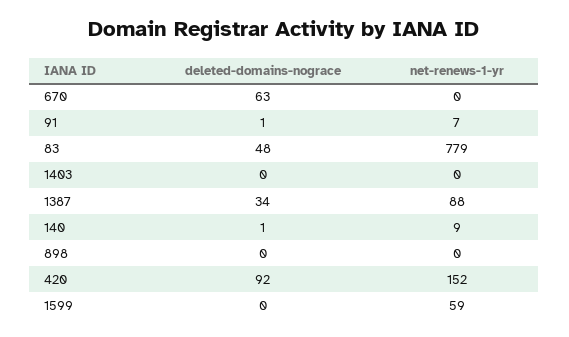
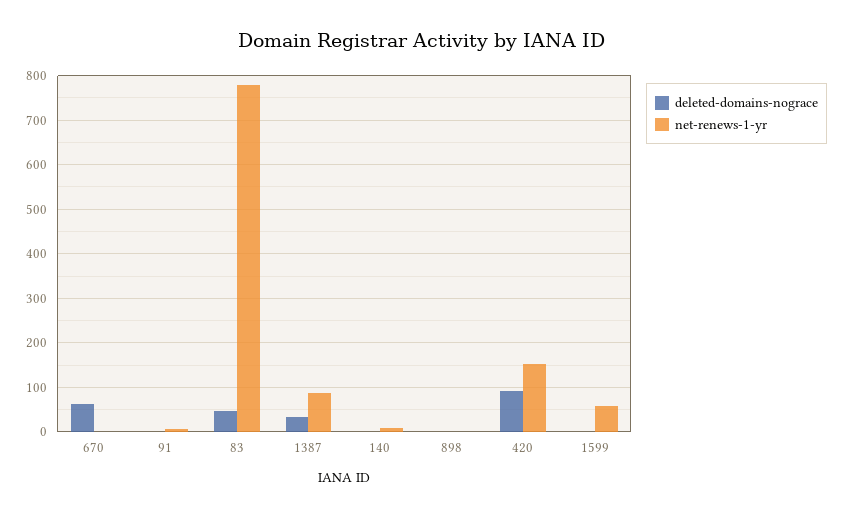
deleted-domains-nograce, 1403: 0 -> none
net-renews-1-yr, 1403: 0 -> none

